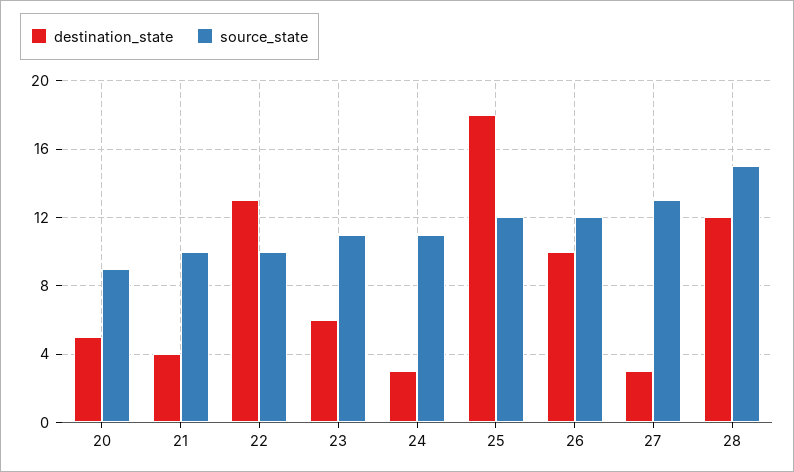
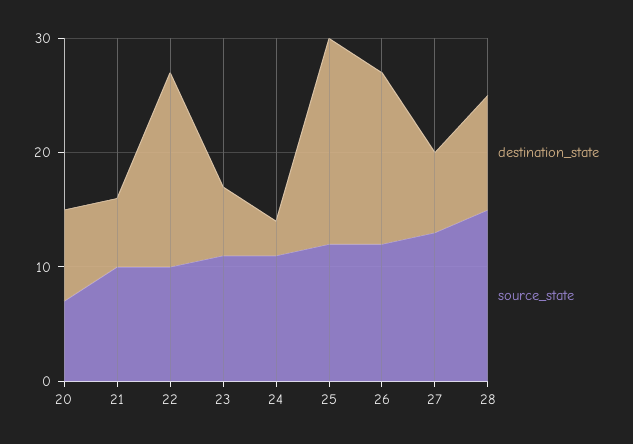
destination_state, 20: 5 -> 8
source_state, 20: 9 -> 7
destination_state, 21: 4 -> 6
destination_state, 22: 13 -> 17
destination_state, 26: 10 -> 15
destination_state, 27: 3 -> 7
destination_state, 28: 12 -> 10

